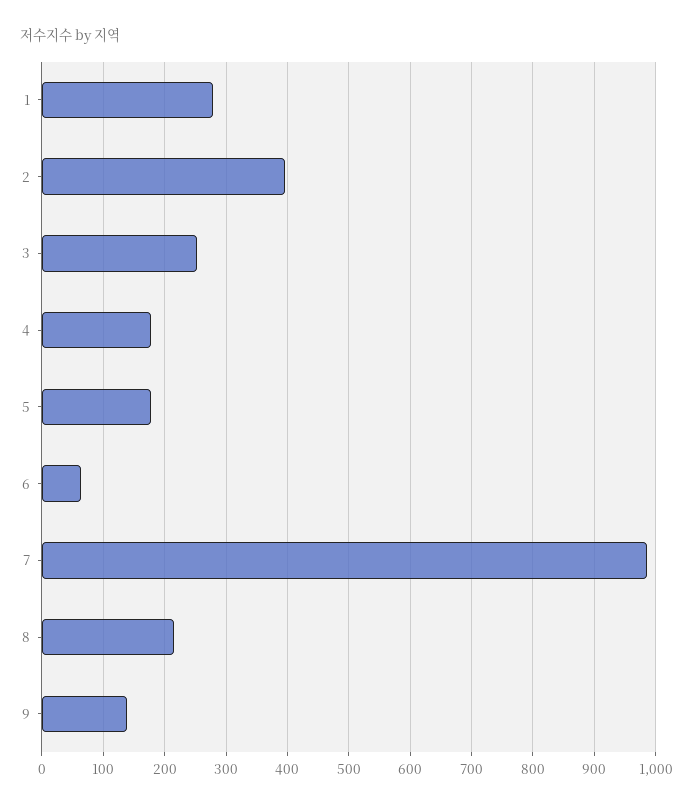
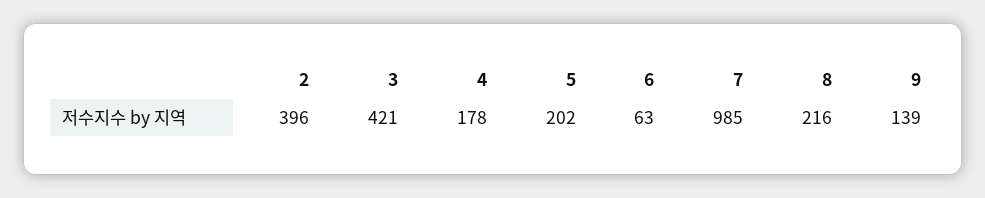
1: 280 -> none
3: 250 -> 421
5: 180 -> 202

